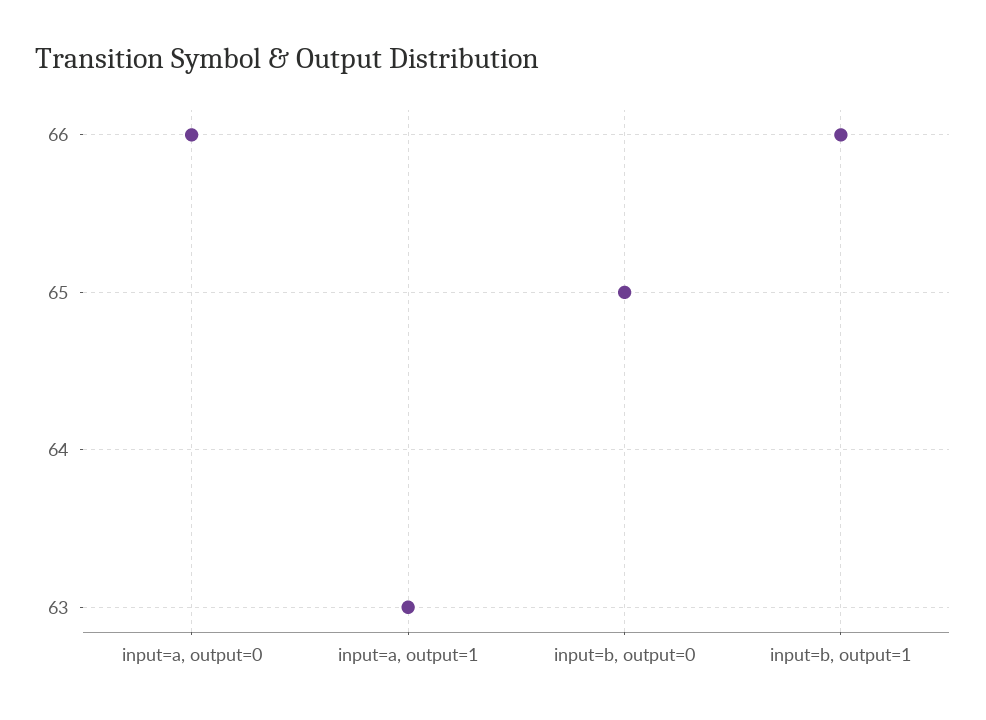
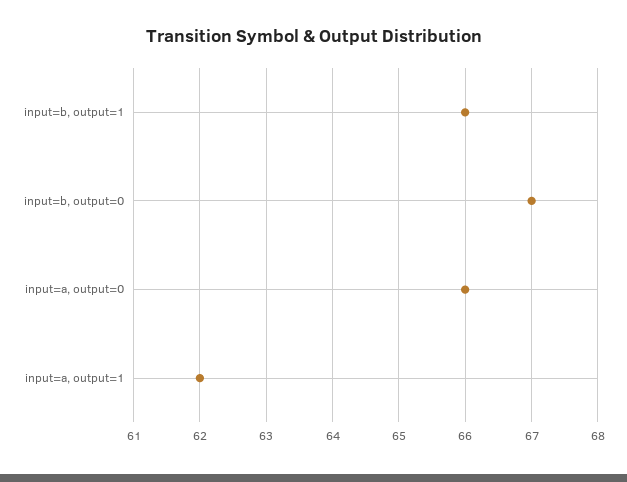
input=a, output=1: 63 -> 62
input=b, output=0: 65 -> 67

